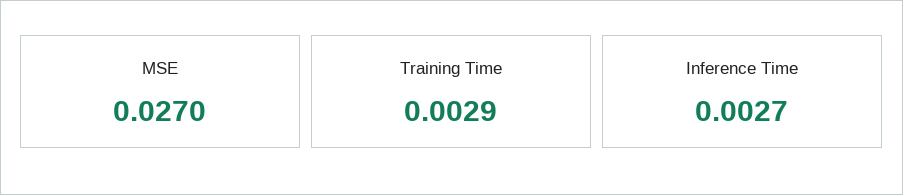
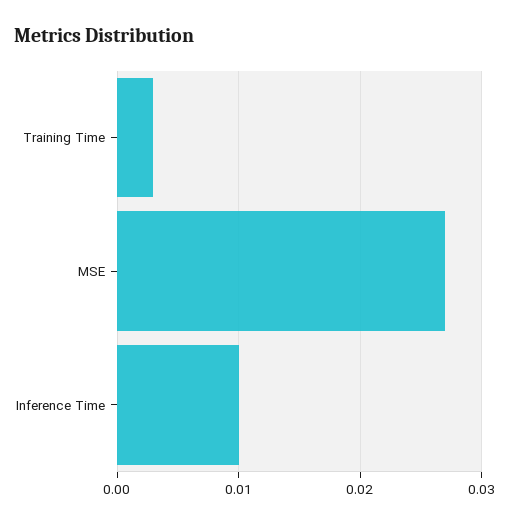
Inference Time: 0.0027 -> 0.01

